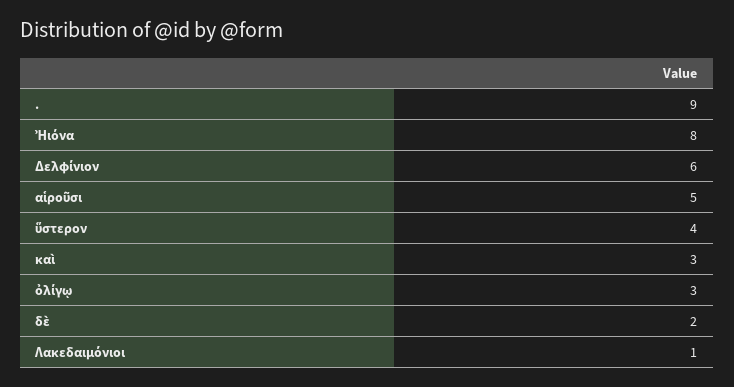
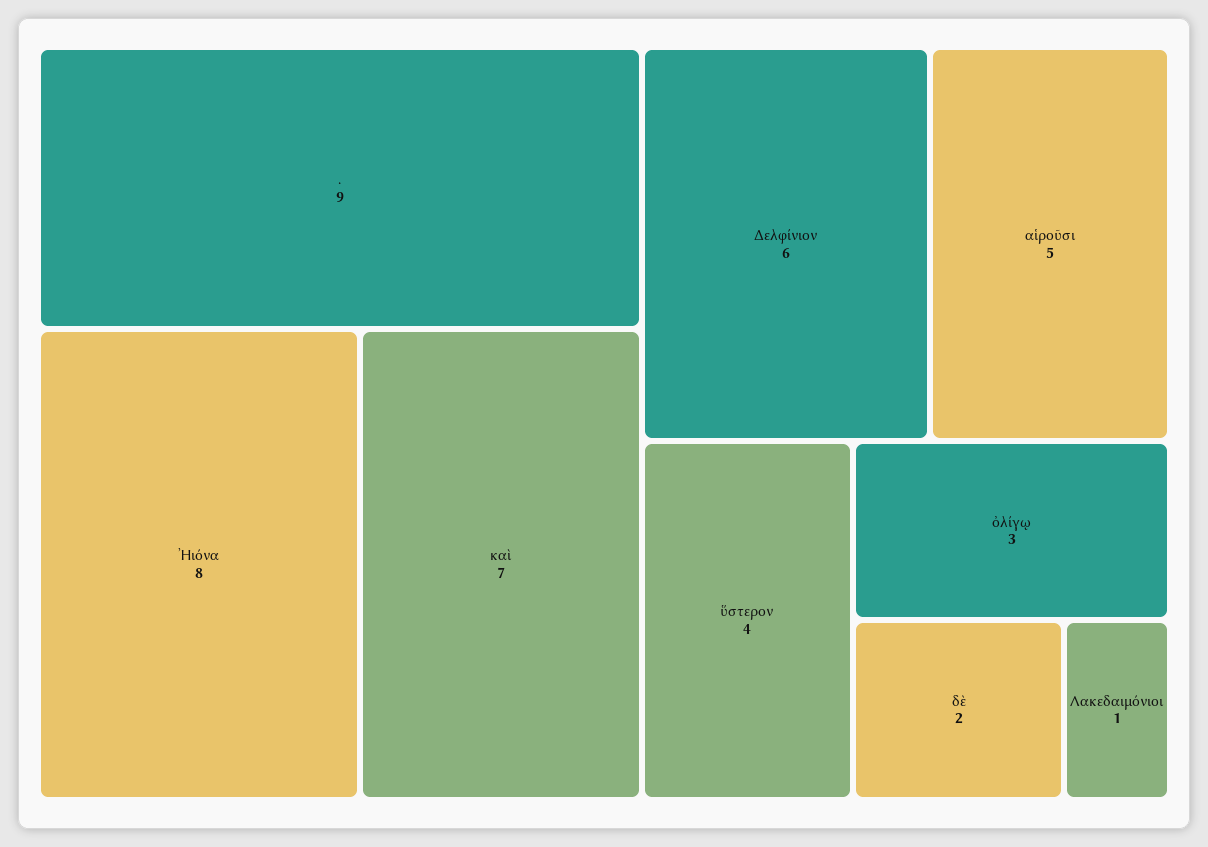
καὶ: 3 -> 7

